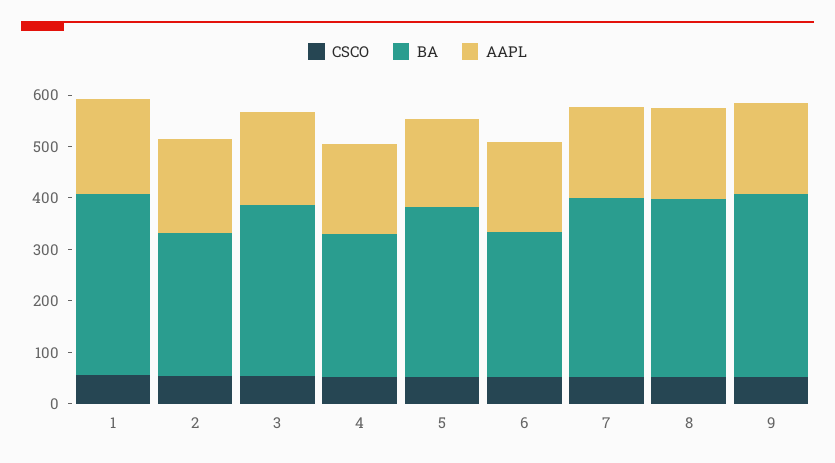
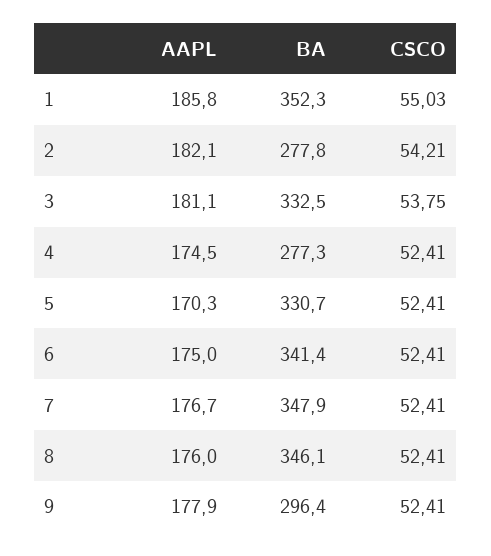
BA, 6: 280 -> 341.4
BA, 9: 360 -> 296.4

